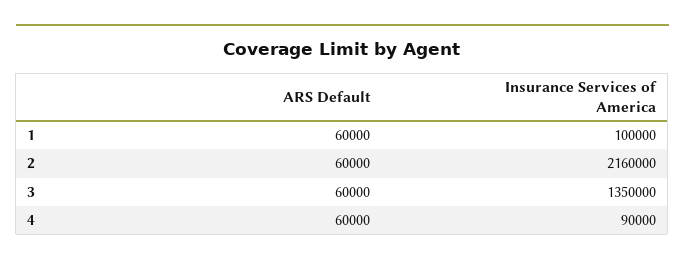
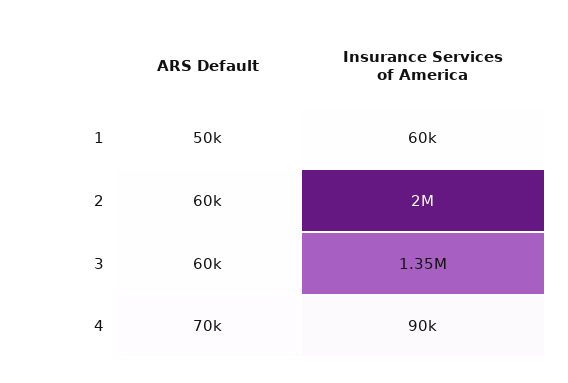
ARS Default, 1: 60000 -> 50000
Insurance Services of America, 1: 100000 -> 60000
Insurance Services of America, 2: 2160000 -> 2000000
ARS Default, 4: 60000 -> 70000

